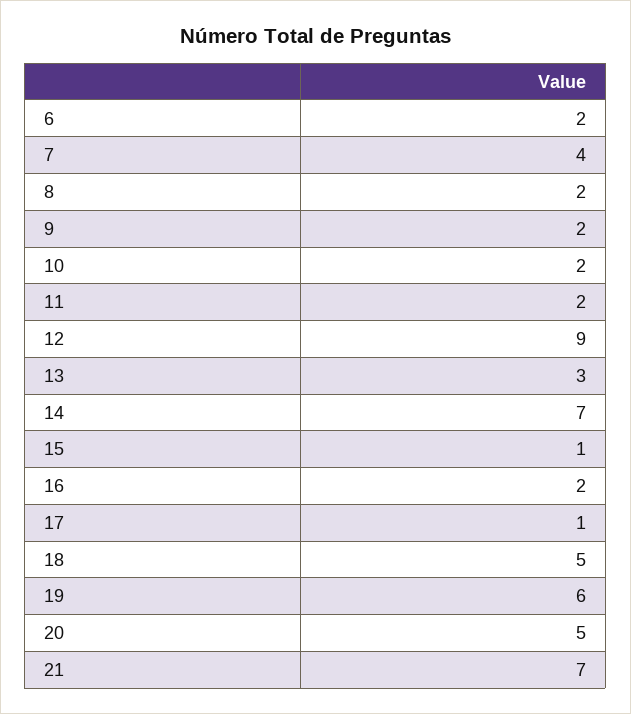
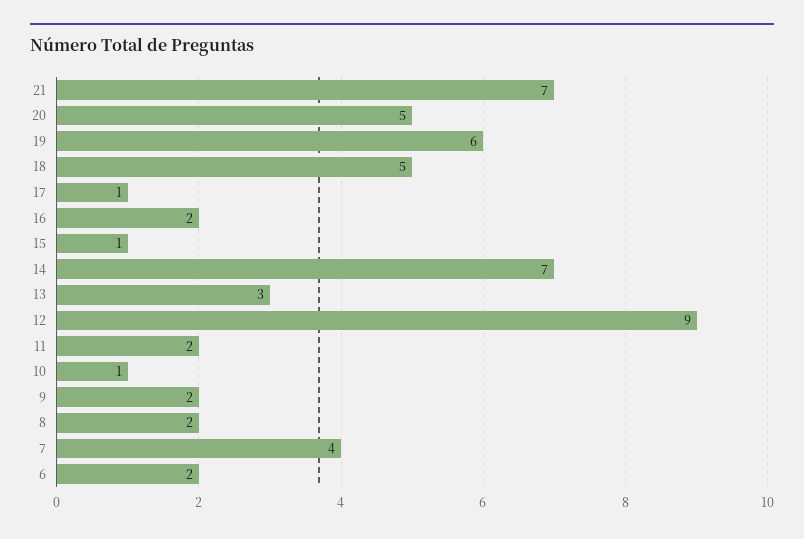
10: 2 -> 1

